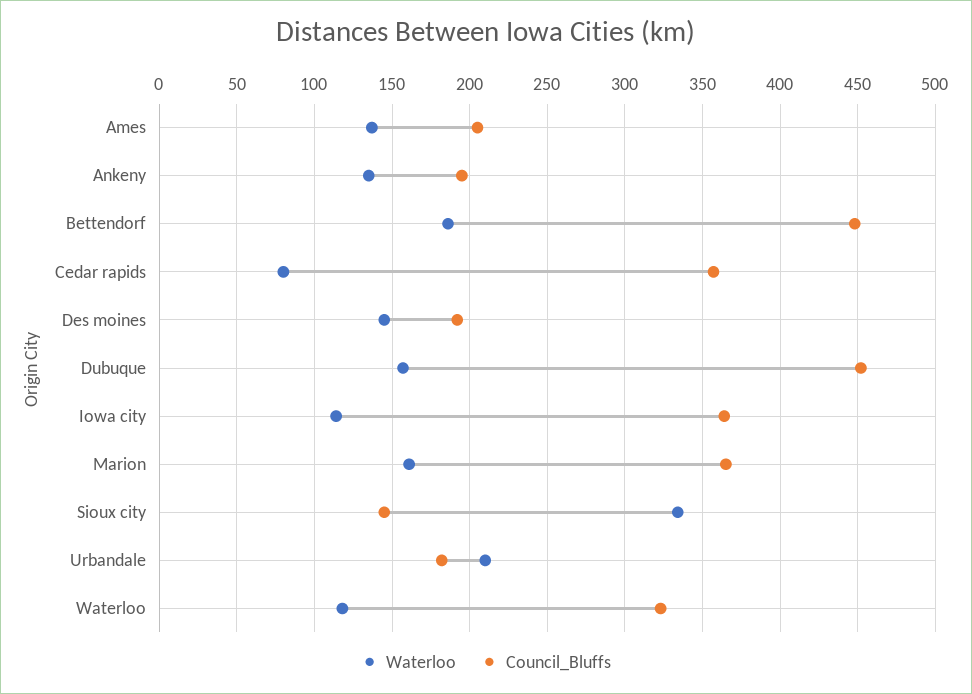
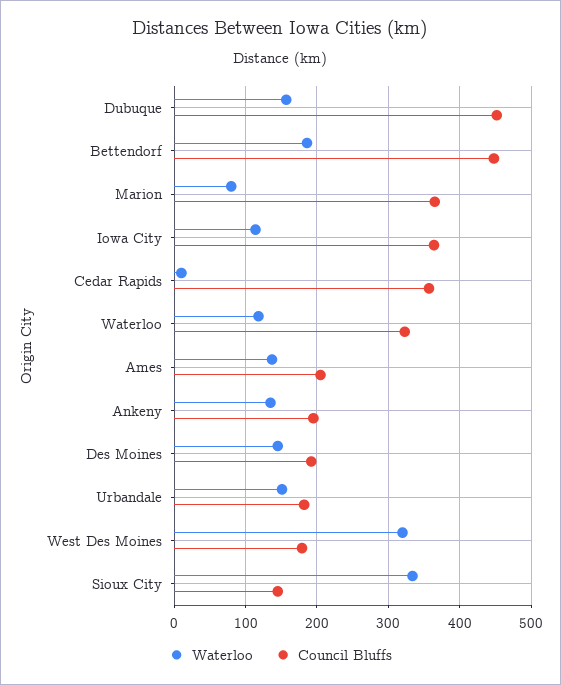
Waterloo, Cedar rapids: 80 -> 10
Waterloo, Marion: 160 -> 80
Waterloo, Urbandale: 210 -> 150
Waterloo, West Des Moines: none -> 320
Council_Bluffs, West Des Moines: none -> 180

